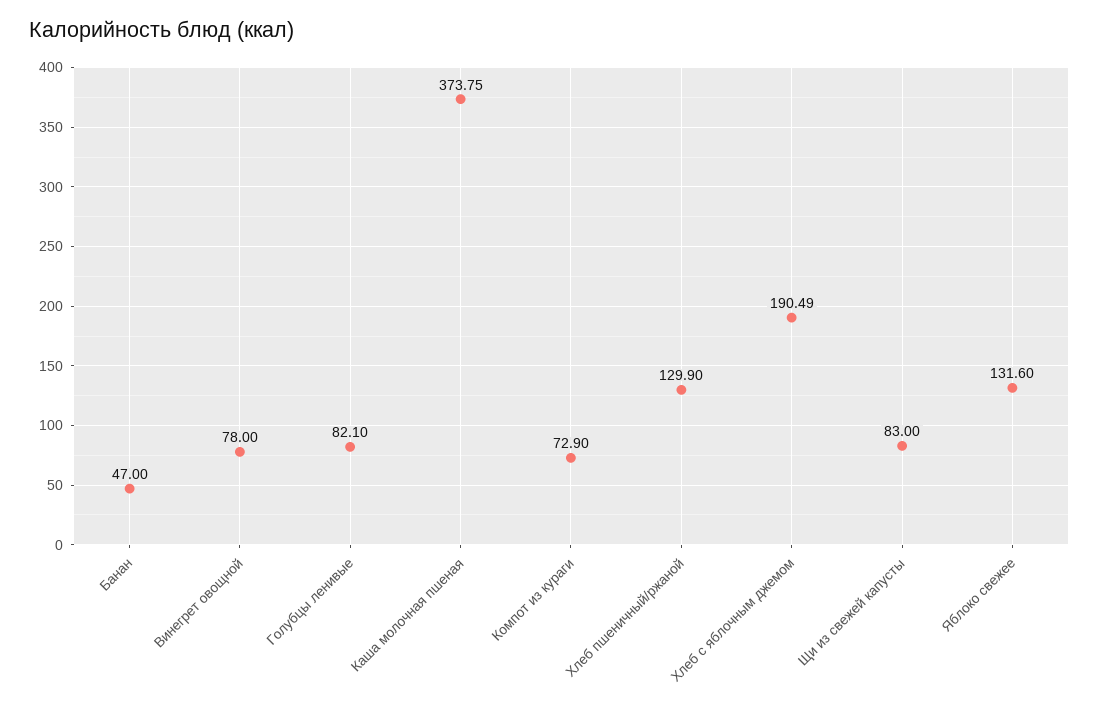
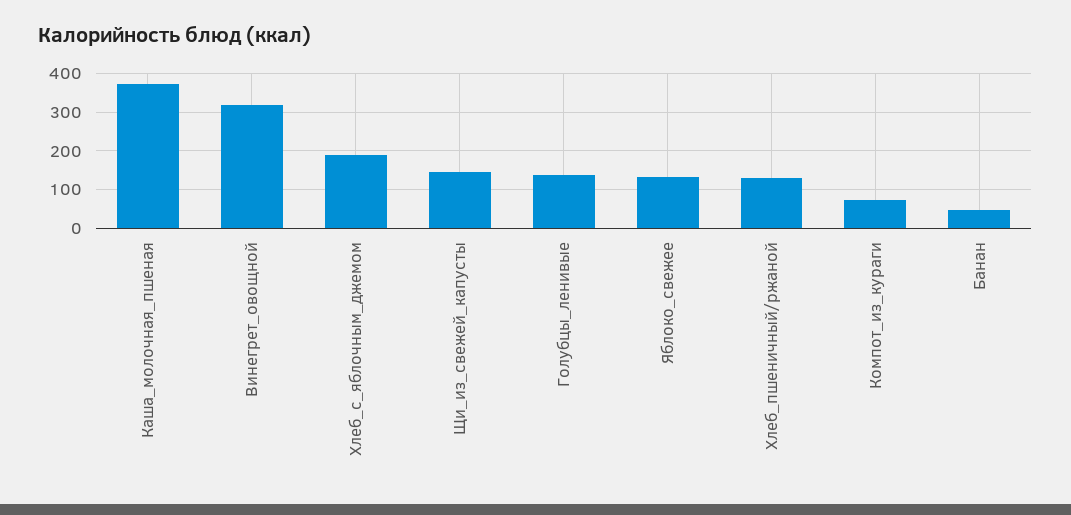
Винегрет овощной: 78 -> 320
Голубцы ленивые: 82.1 -> 140
Щи из свежей капусты: 83 -> 140

